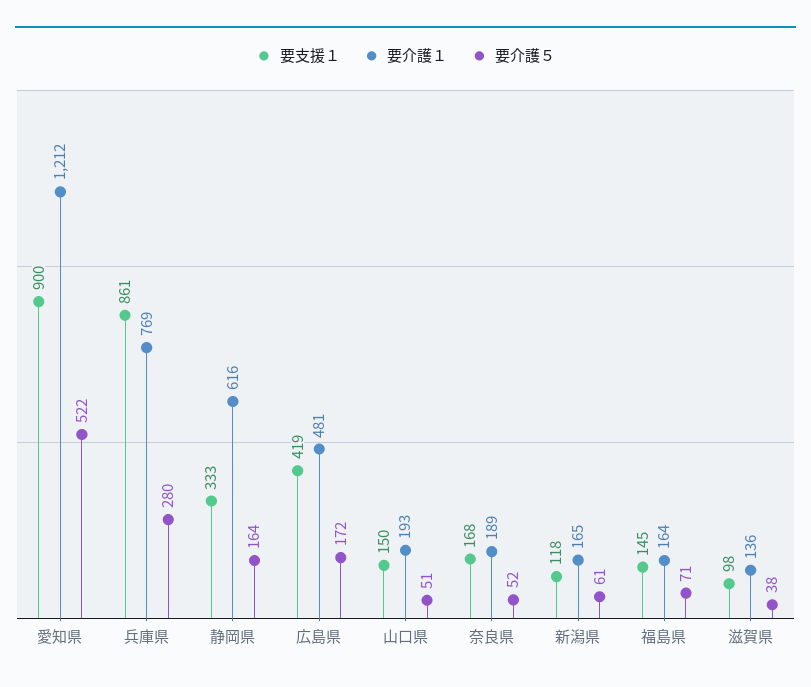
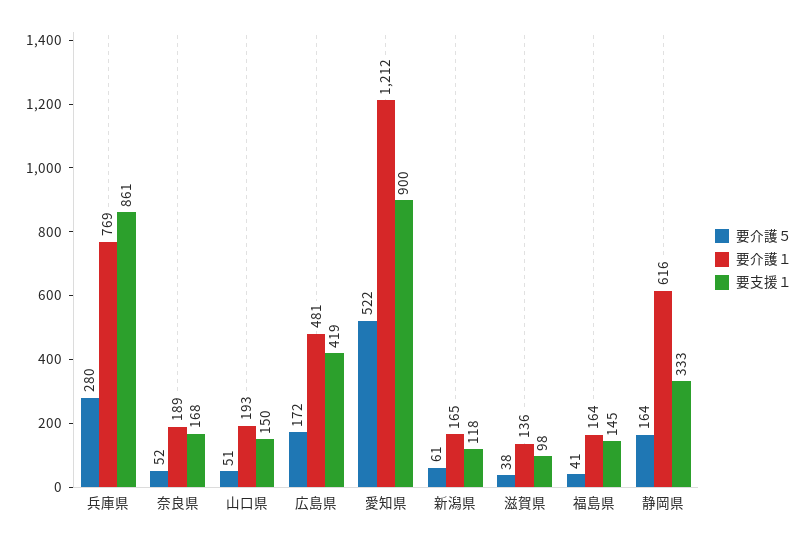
要介護５, 福島県: 71 -> 41

